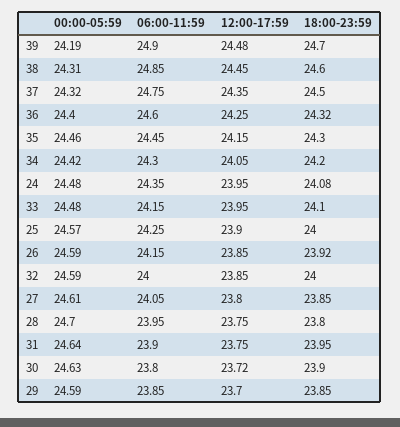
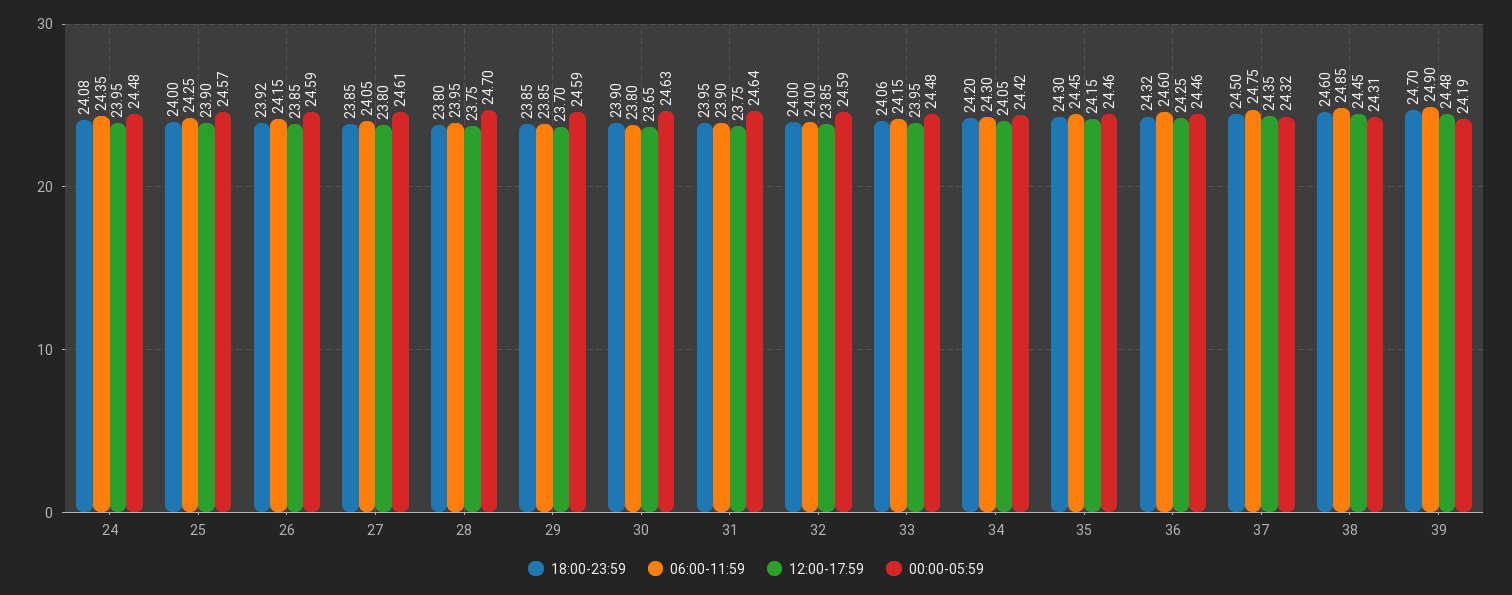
00:00-05:59, 36: 24.4 -> 24.46
18:00-23:59, 33: 24.1 -> 24.06
12:00-17:59, 30: 23.72 -> 23.65

